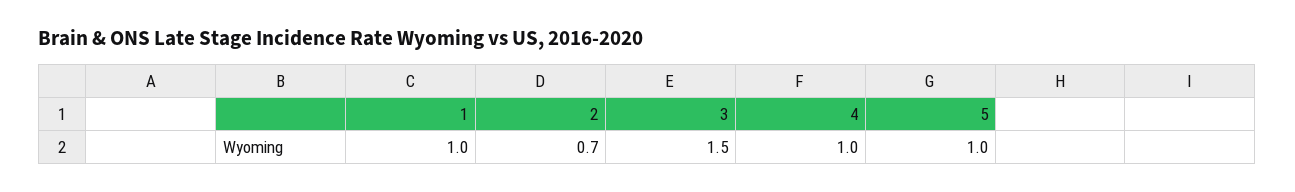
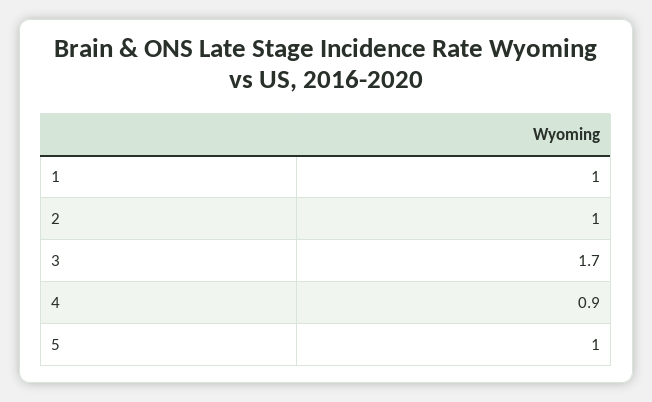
2: 0.7 -> 1
3: 1.5 -> 1.7
4: 1 -> 0.9

